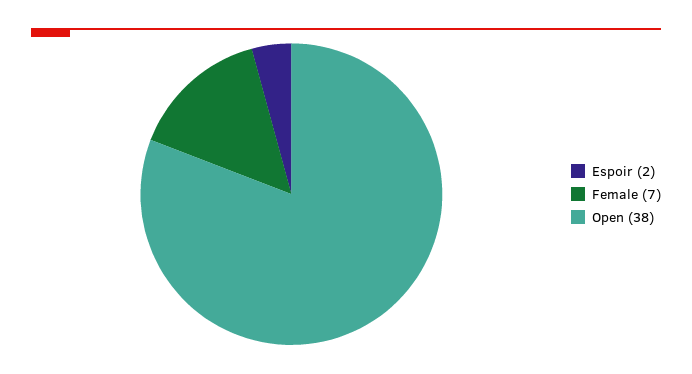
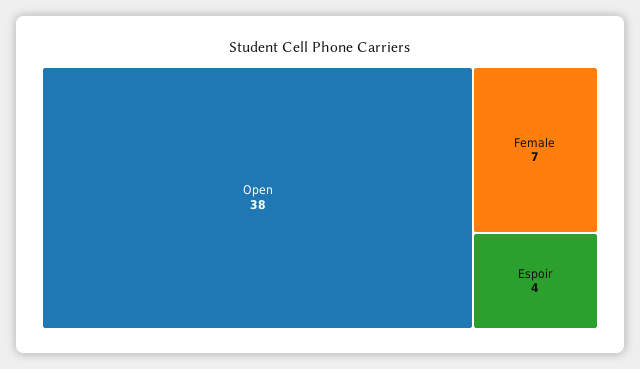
Espoir: 2 -> 4

